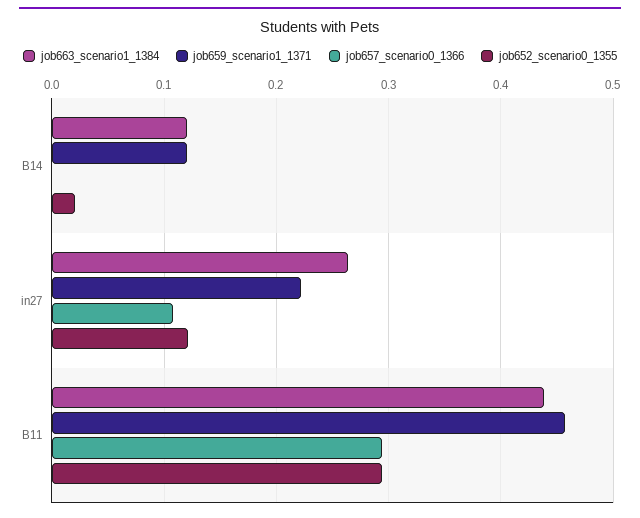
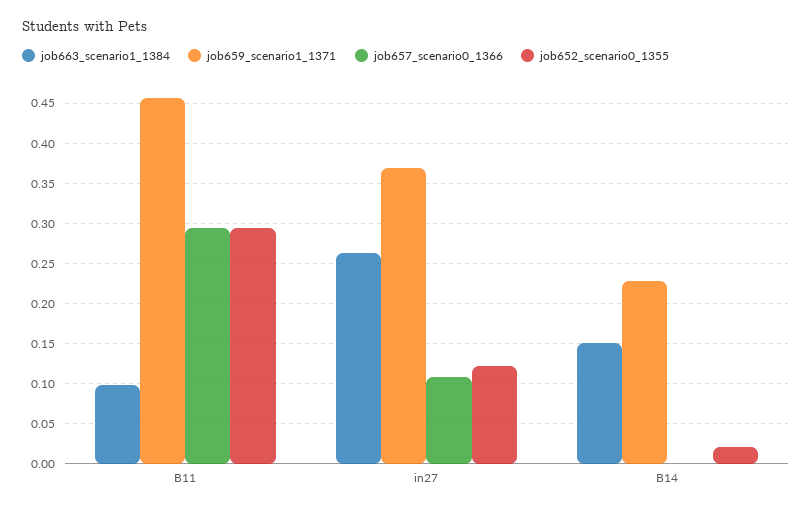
job663_scenario1_1384, B14: 0.12 -> 0.15
job659_scenario1_1371, B14: 0.12 -> 0.23
job659_scenario1_1371, in27: 0.22 -> 0.37
job663_scenario1_1384, B11: 0.44 -> 0.1

